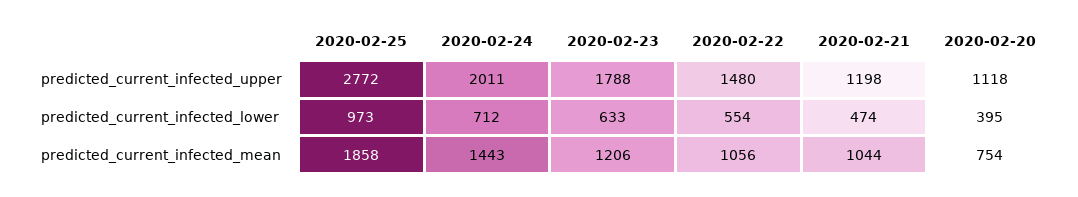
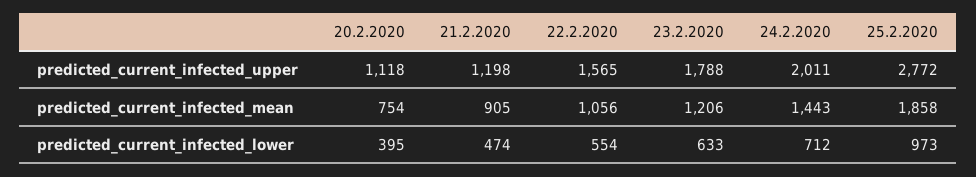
2020-02-22, predicted_current_infected_upper: 1480 -> 1565
2020-02-21, predicted_current_infected_mean: 1044 -> 905

